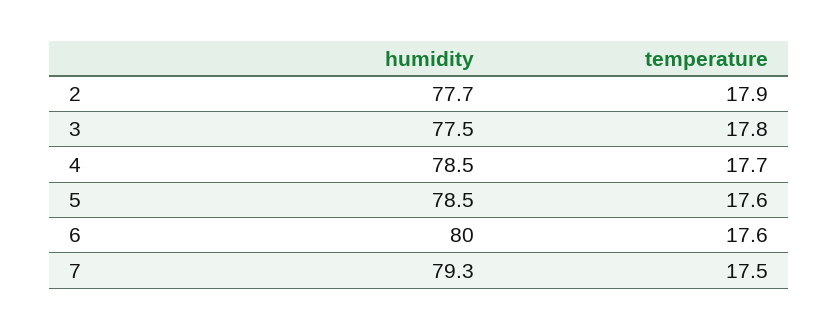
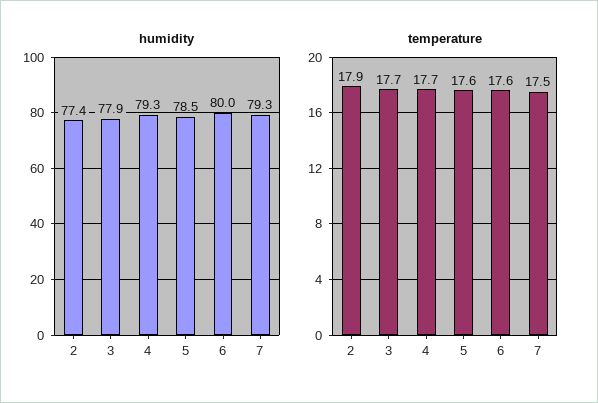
humidity, 2: 77.7 -> 77.4
humidity, 3: 77.5 -> 77.9
temperature, 3: 17.8 -> 17.7
humidity, 4: 78.5 -> 79.3

